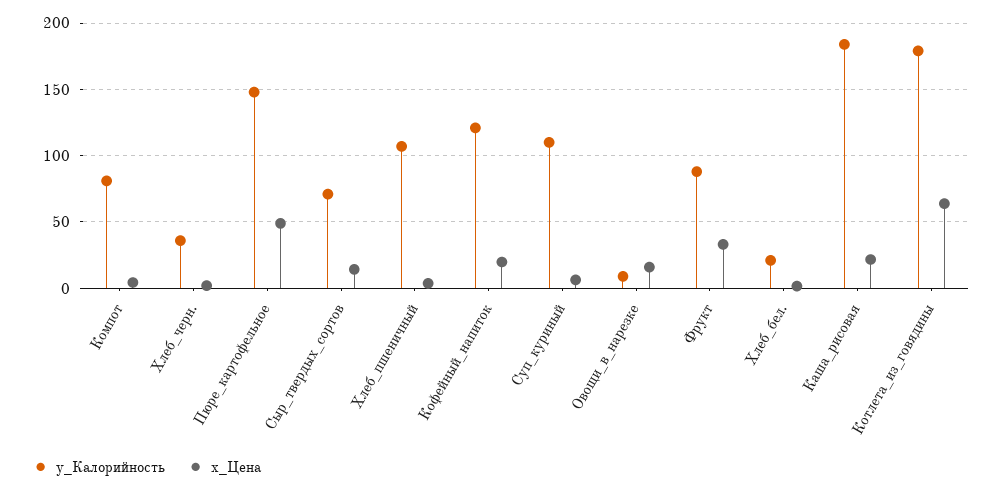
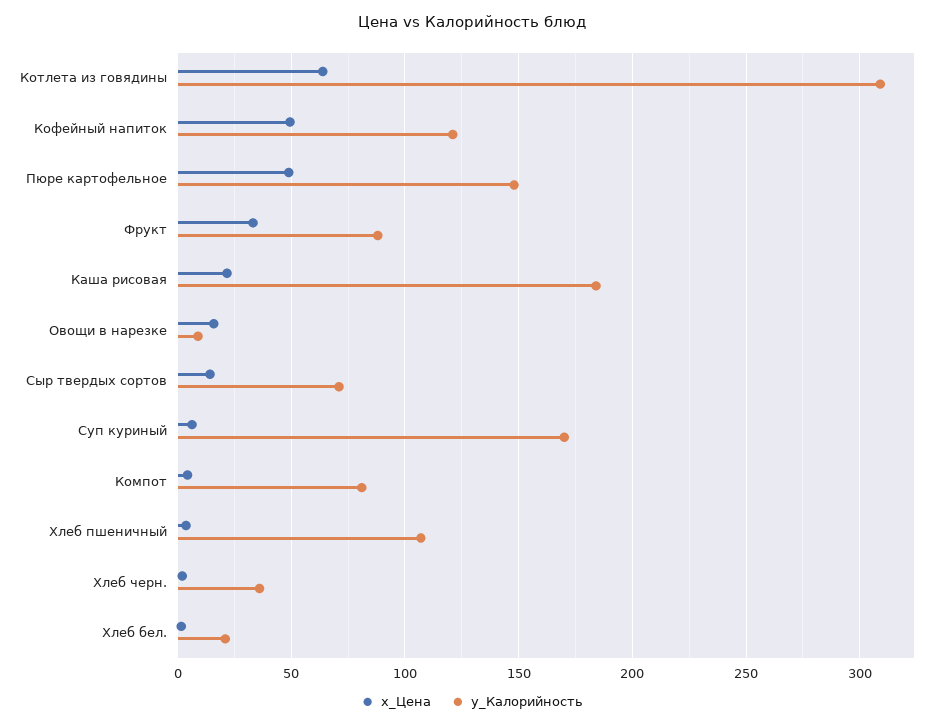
x_Цена, Кофейный_напиток: 20 -> 50
y_Калорийность, Суп_куриный: 110 -> 170
y_Калорийность, Котлета_из_говядины: 180 -> 310

